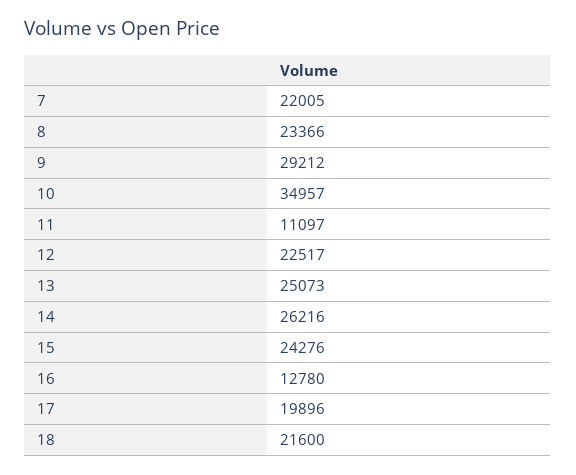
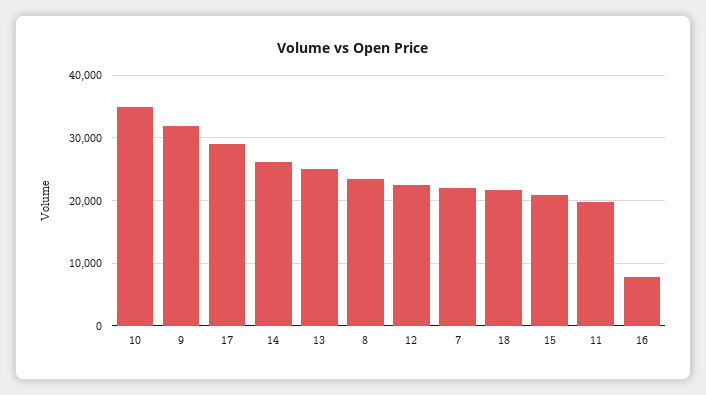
9: 29212 -> 32000
11: 11097 -> 20000
15: 24276 -> 21000
16: 12780 -> 8000
17: 19896 -> 29000

